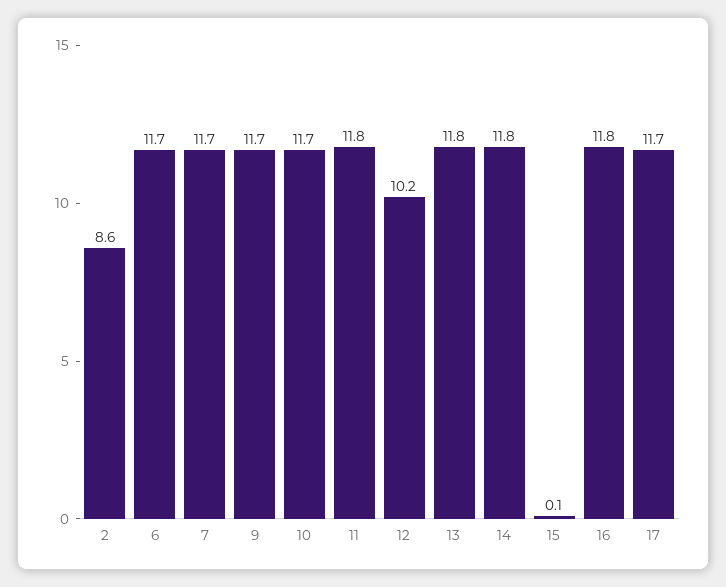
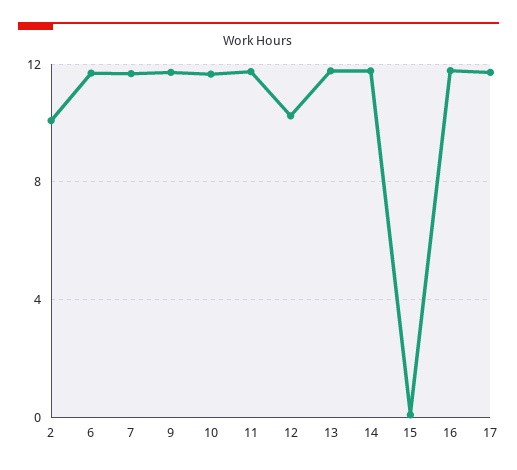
2: 8.6 -> 10

